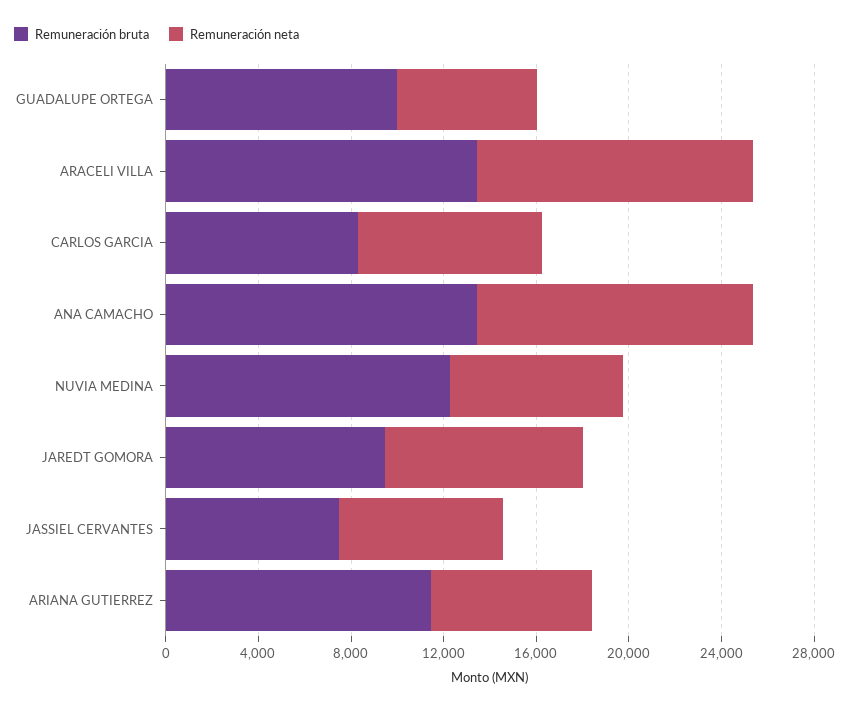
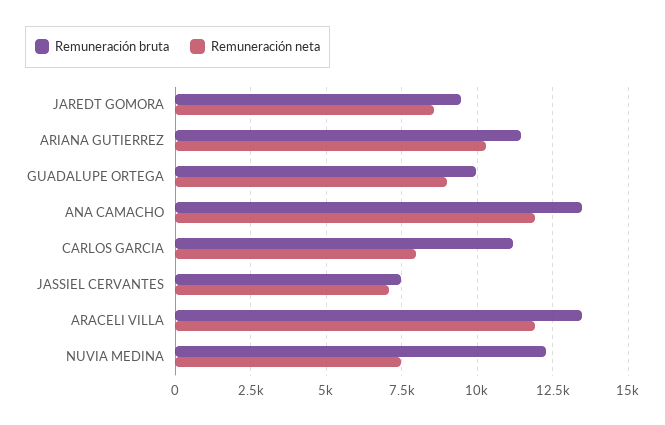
Remuneración neta, GUADALUPE ORTEGA: 6000 -> 9000
Remuneración bruta, CARLOS GARCIA: 8000 -> 11250
Remuneración neta, ARIANA GUTIERREZ: 7000 -> 10250

